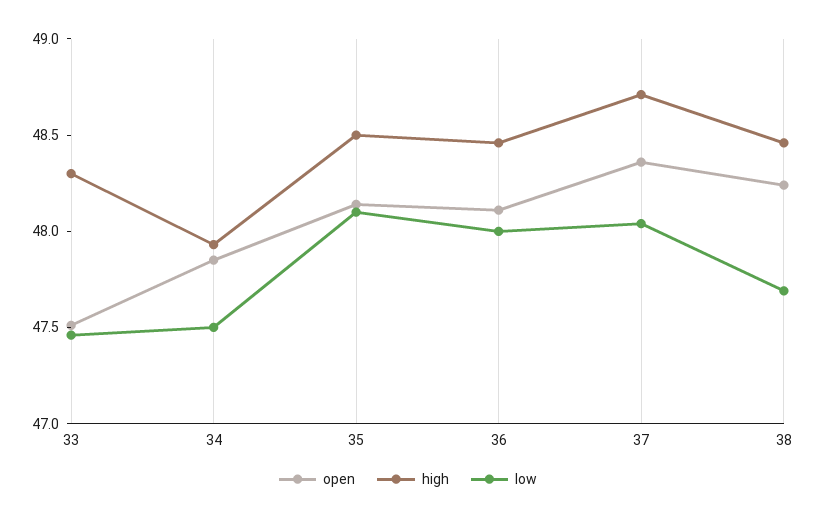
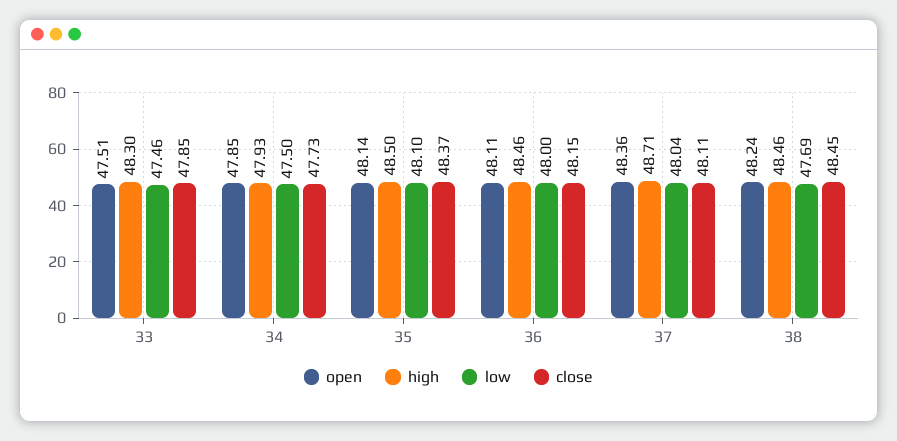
close, 33: none -> 47.85
close, 34: none -> 47.73
close, 35: none -> 48.37
close, 36: none -> 48.15
close, 37: none -> 48.11
close, 38: none -> 48.45

